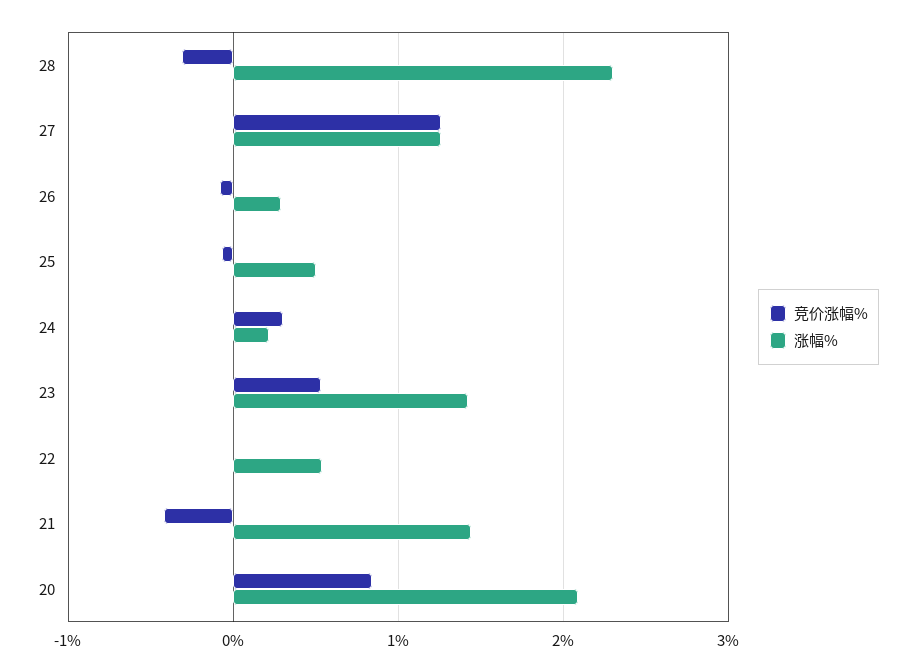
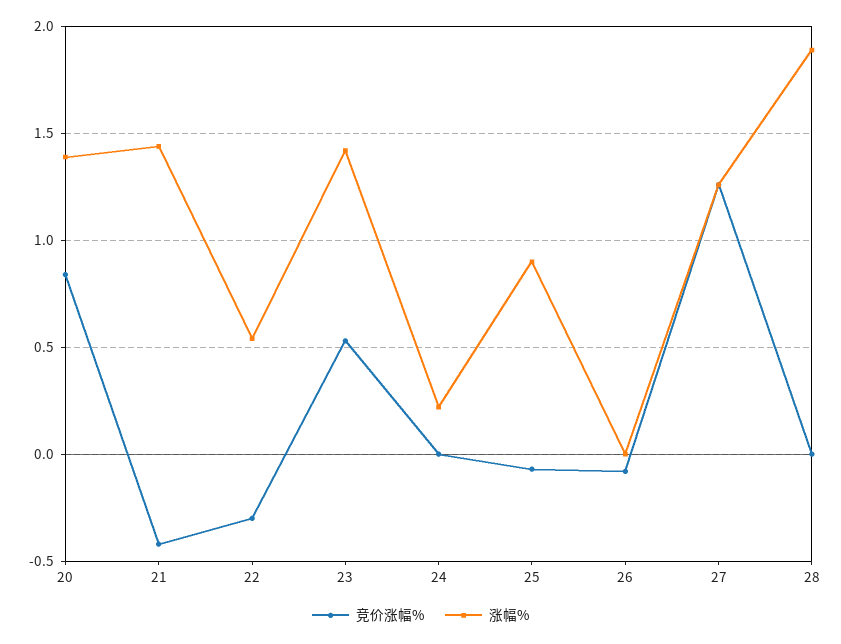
竞价涨幅%, 28: -0.3 -> 0
涨幅%, 28: 2.3 -> 1.9
涨幅%, 26: 0.3 -> 0
涨幅%, 25: 0.5 -> 0.9
竞价涨幅%, 24: 0.3 -> 0
竞价涨幅%, 22: 0 -> -0.3
涨幅%, 20: 2.1 -> 1.4

